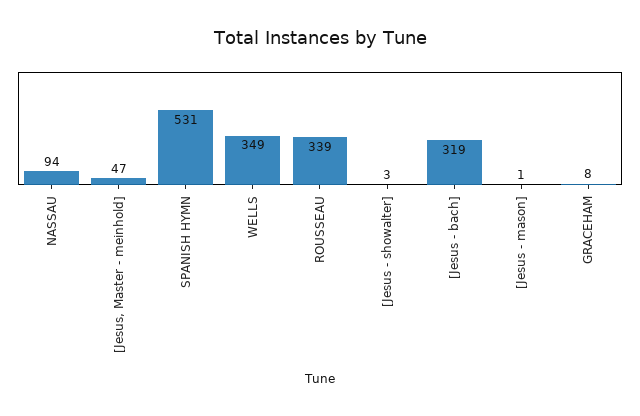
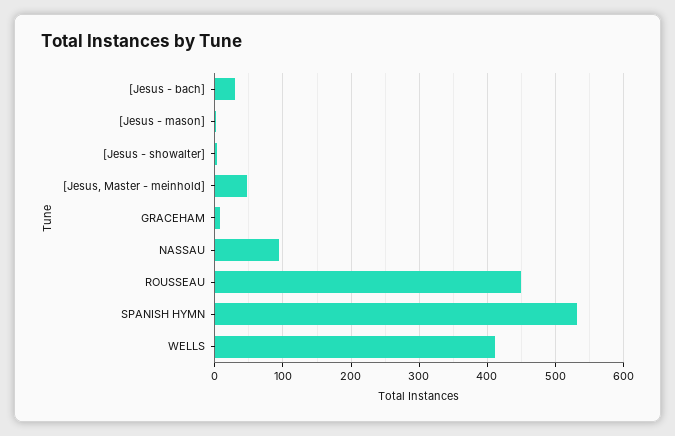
WELLS: 349 -> 410
ROUSSEAU: 339 -> 450
[Jesus - bach]: 319 -> 30

